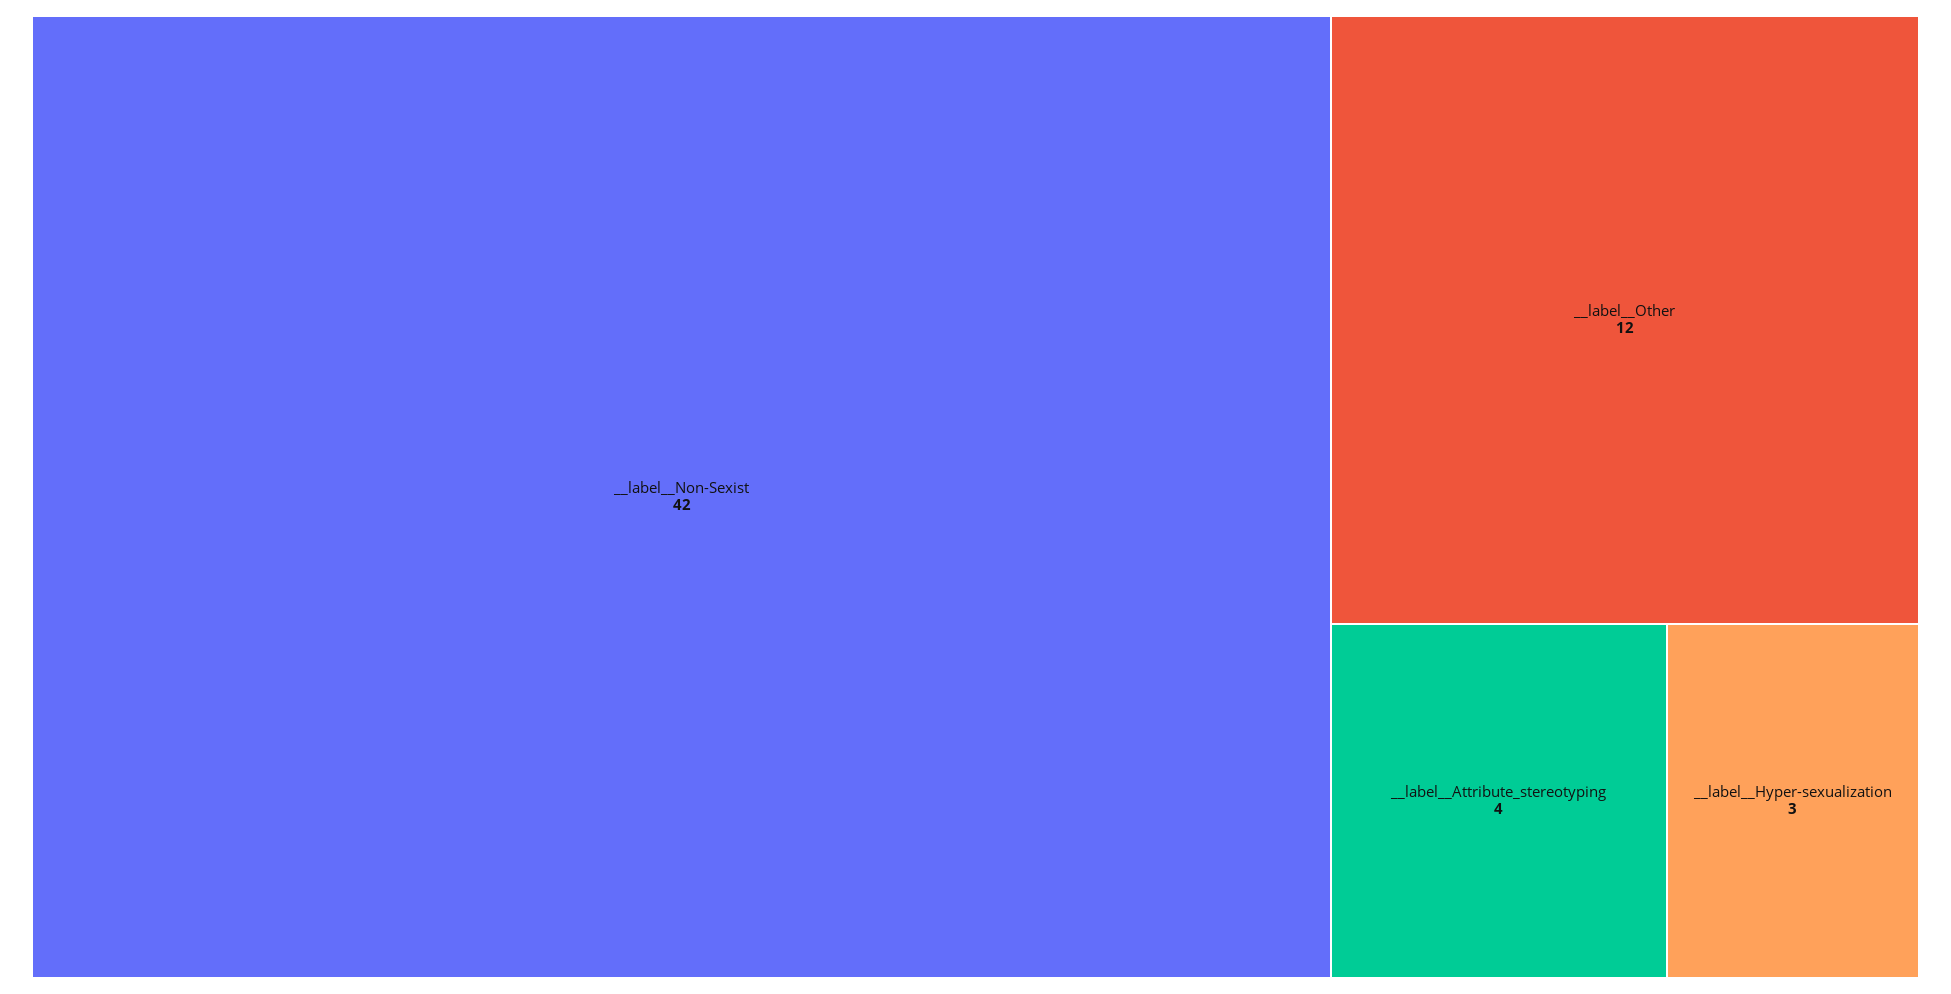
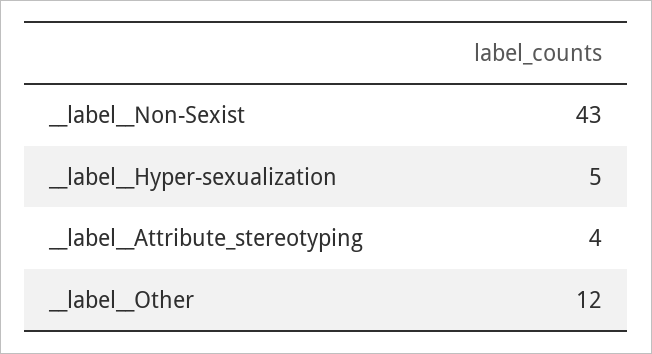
__label__Non-Sexist: 42 -> 43
__label__Hyper-sexualization: 3 -> 5

